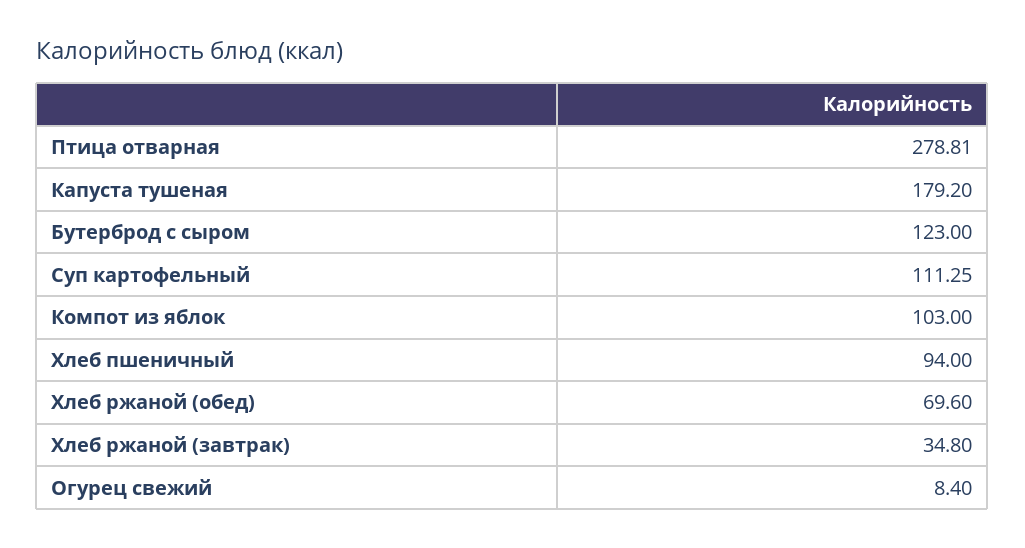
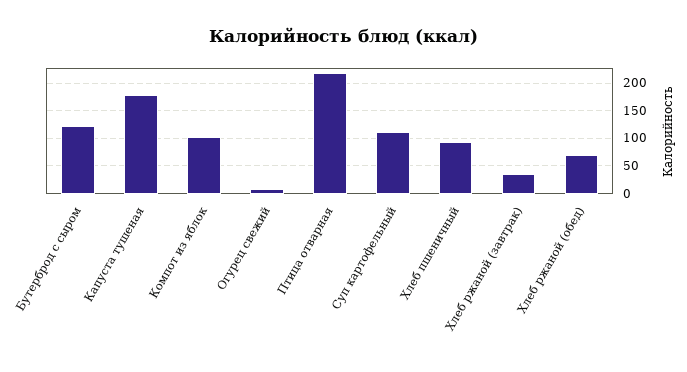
Птица отварная: 278.81 -> 225

